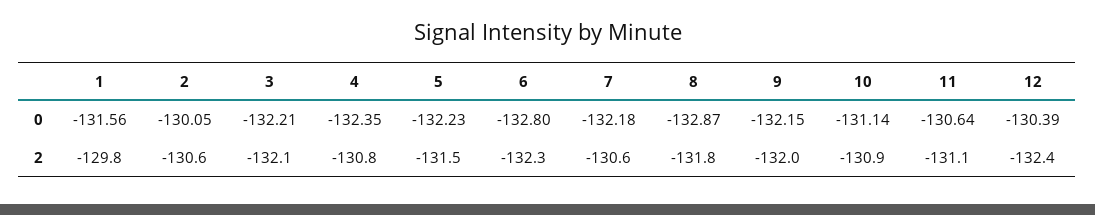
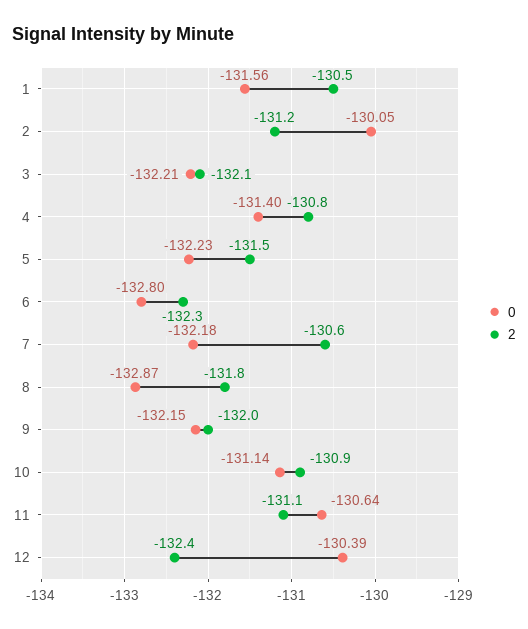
0, 4: -132.35 -> -131.4
2, 1: -129.8 -> -130.5
2, 2: -130.6 -> -131.2

